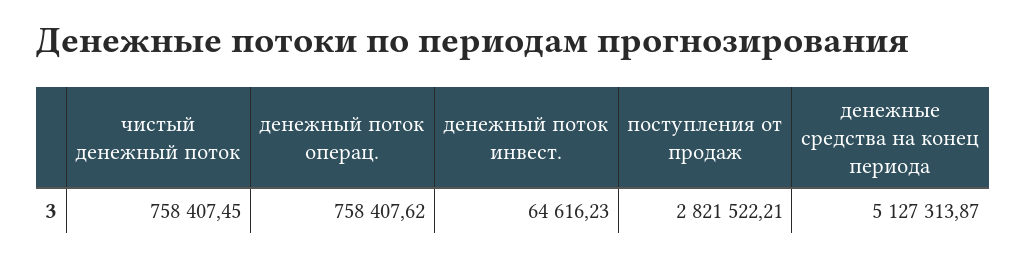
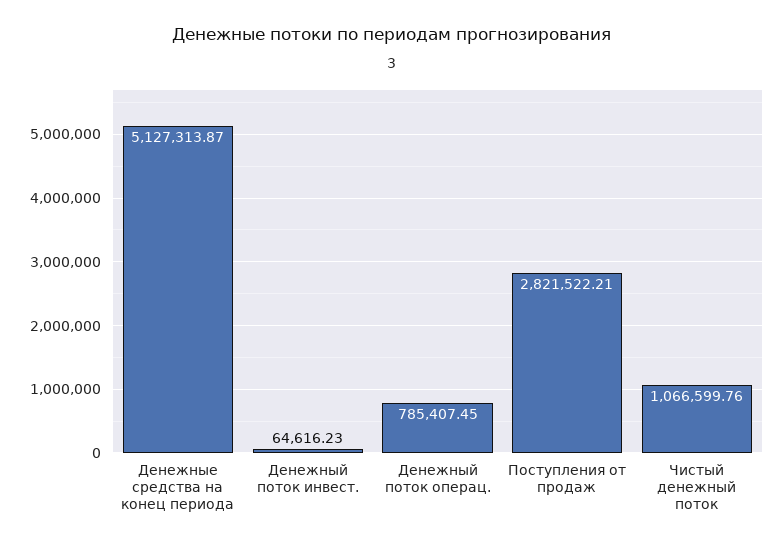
чистый денежный поток: 758407.45 -> 1066599.76
денежный поток операц.: 758407.62 -> 785407.45

